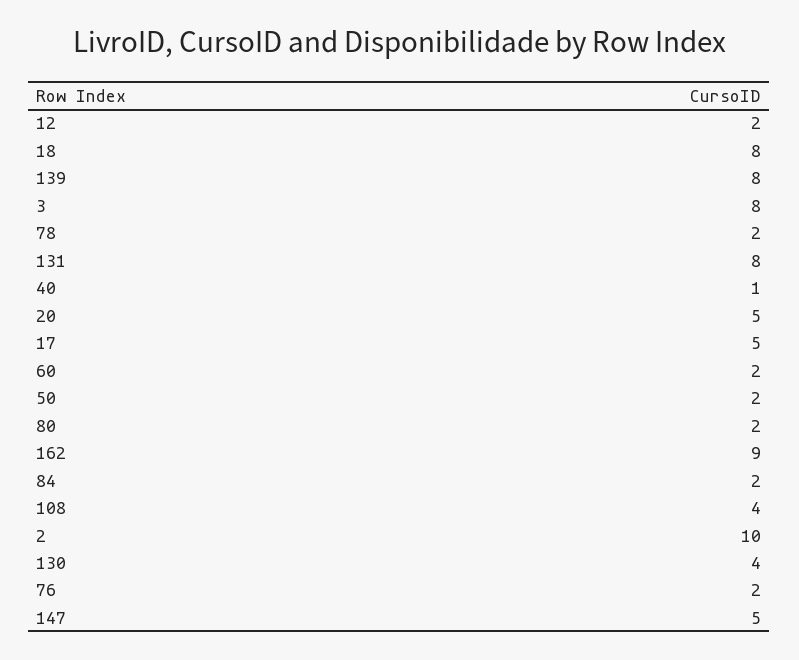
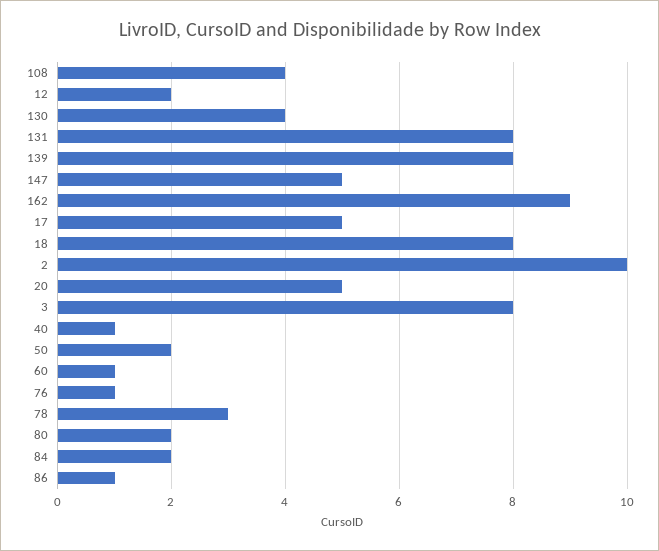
78: 2 -> 3
60: 2 -> 1
76: 2 -> 1
86: none -> 1

